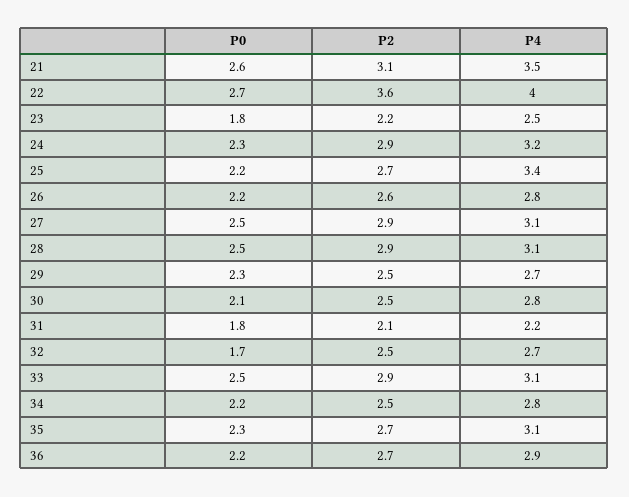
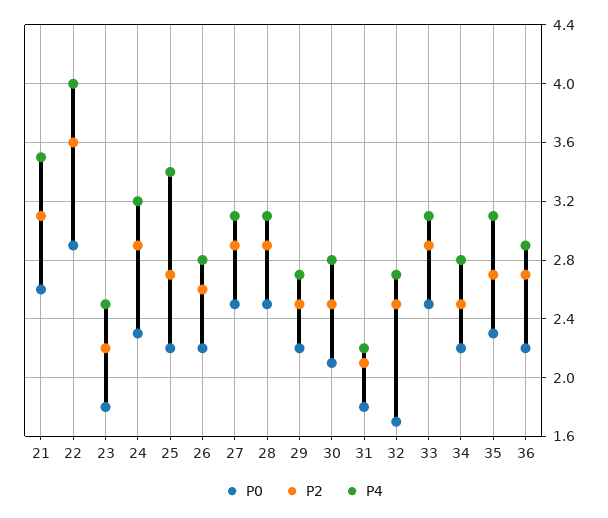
P0, 22: 2.7 -> 2.9
P0, 29: 2.3 -> 2.2

